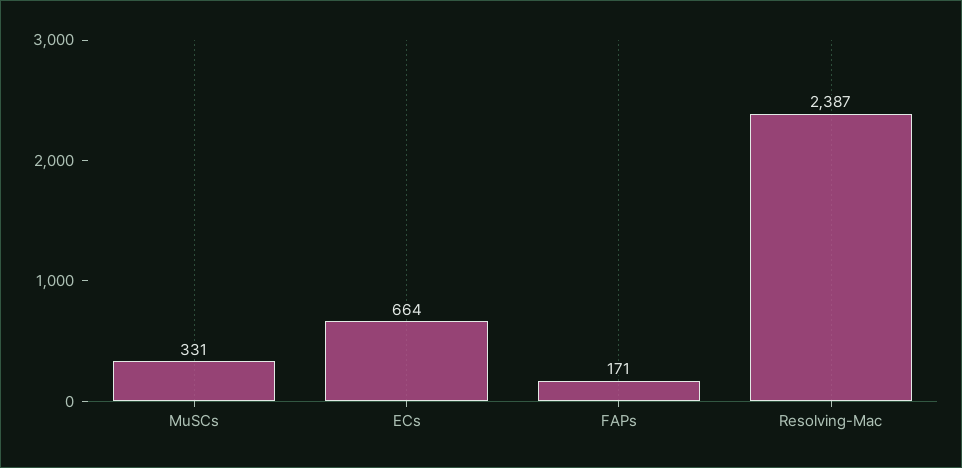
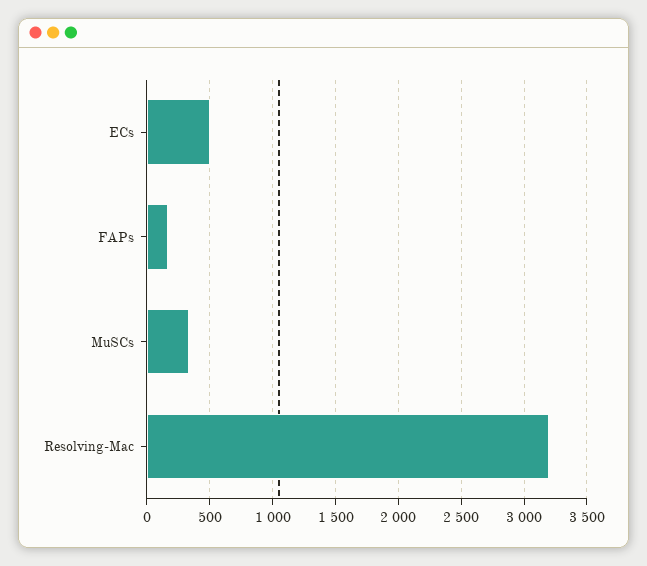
ECs: 664 -> 500
Resolving-Mac: 2387 -> 3200

